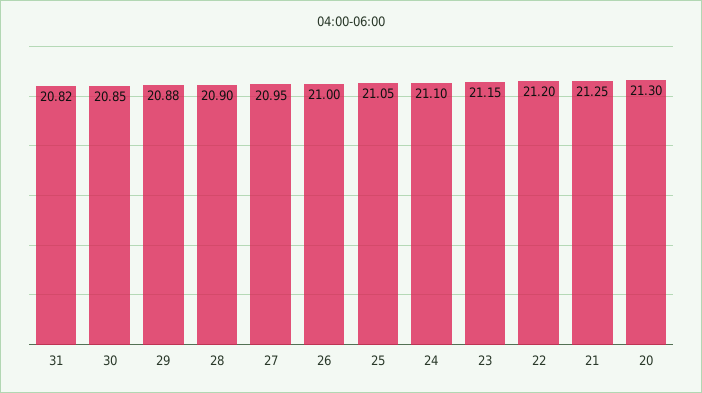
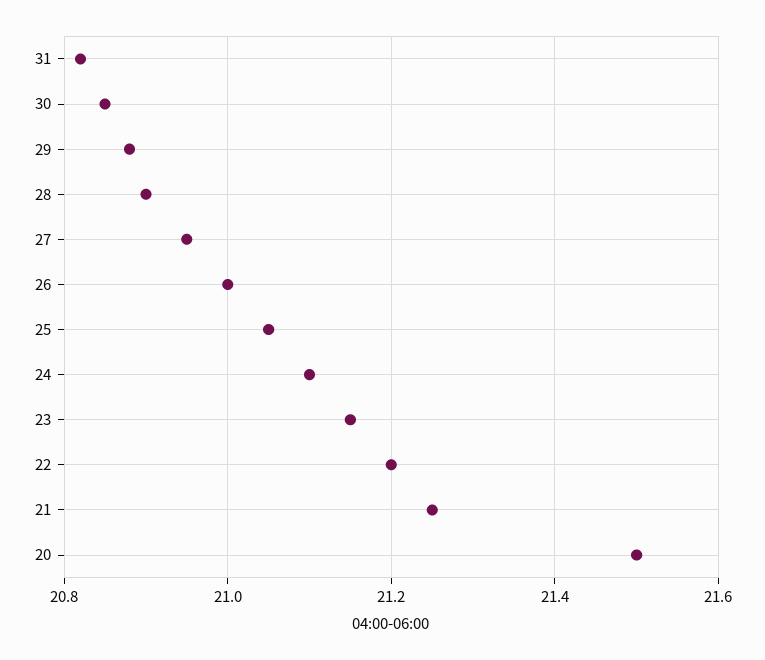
20: 21.3 -> 21.5

